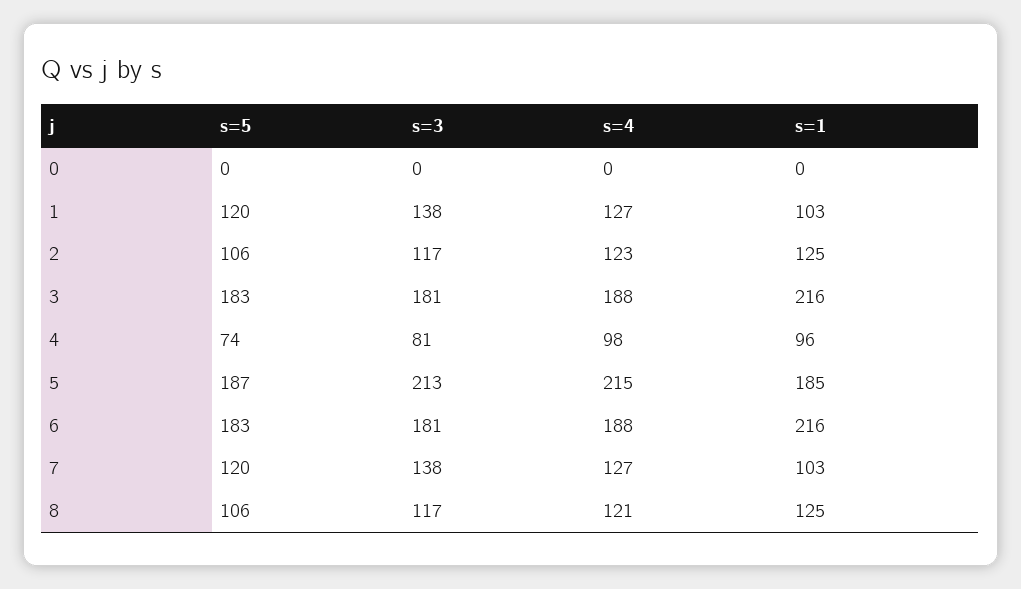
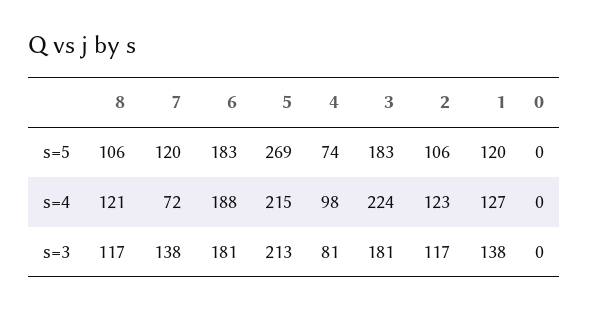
s=1, 0: 0 -> none
s=1, 1: 103 -> none
s=1, 2: 125 -> none
s=4, 3: 188 -> 224
s=1, 3: 216 -> none
s=1, 4: 96 -> none
s=5, 5: 187 -> 269
s=1, 5: 185 -> none
s=1, 6: 216 -> none
s=4, 7: 127 -> 72
s=1, 7: 103 -> none
s=1, 8: 125 -> none

